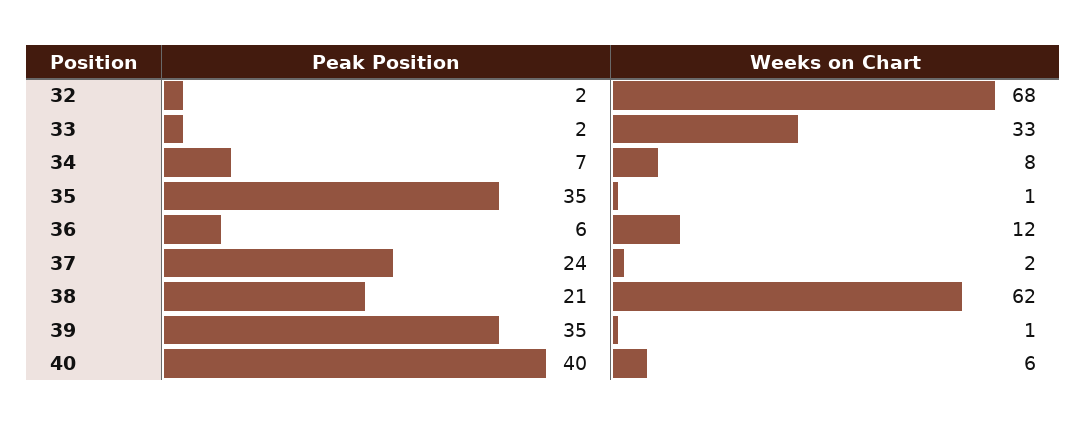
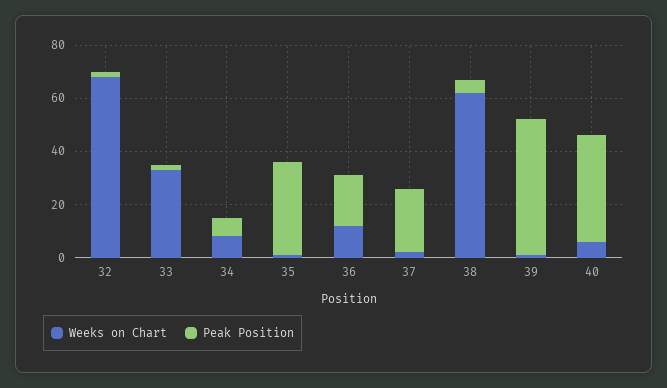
Peak Position, 36: 6 -> 20
Peak Position, 38: 21 -> 5
Peak Position, 39: 35 -> 50

